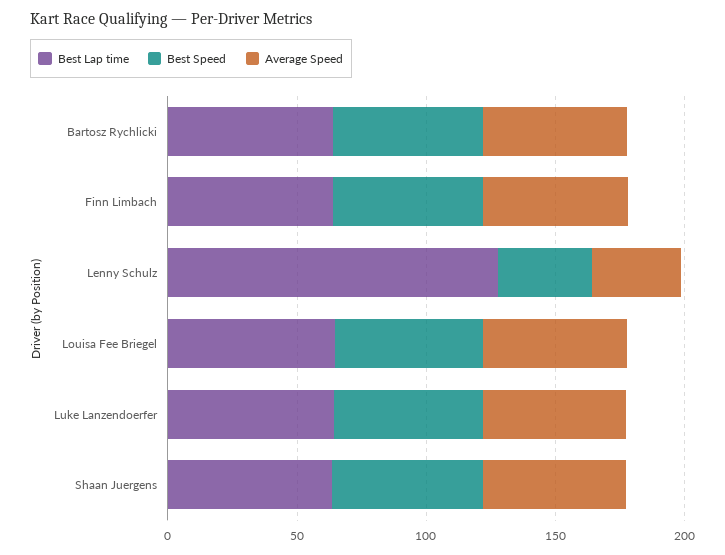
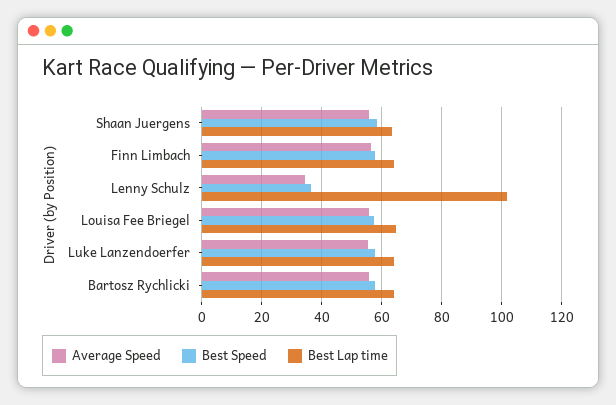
Best Lap time, Lenny Schulz: 130 -> 102

